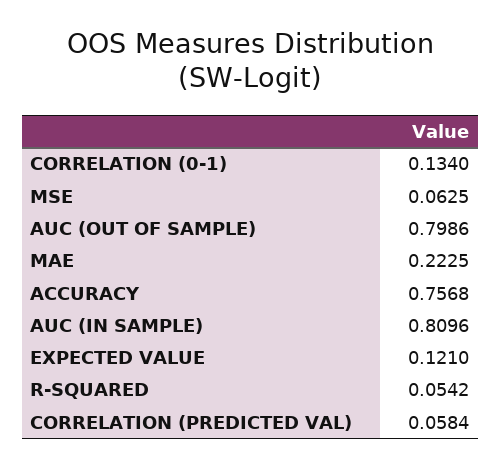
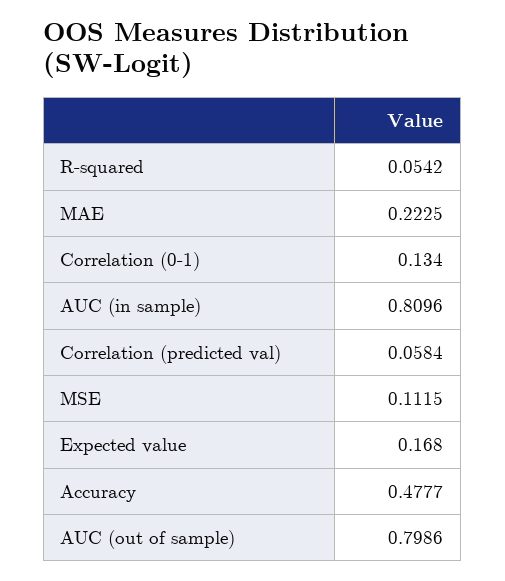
MSE: 0.0625 -> 0.1115
ACCURACY: 0.7568 -> 0.4777
EXPECTED VALUE: 0.121 -> 0.168

